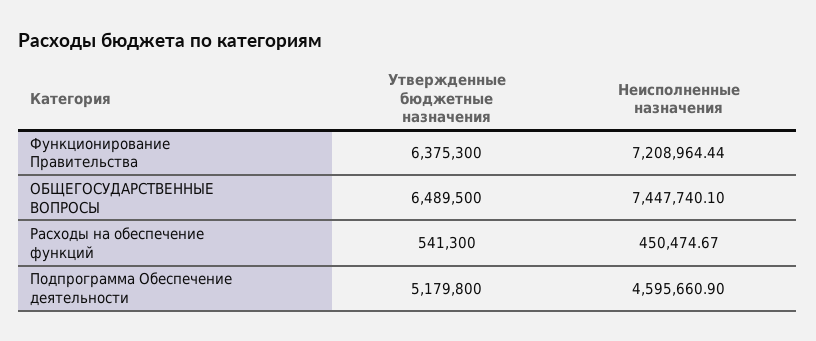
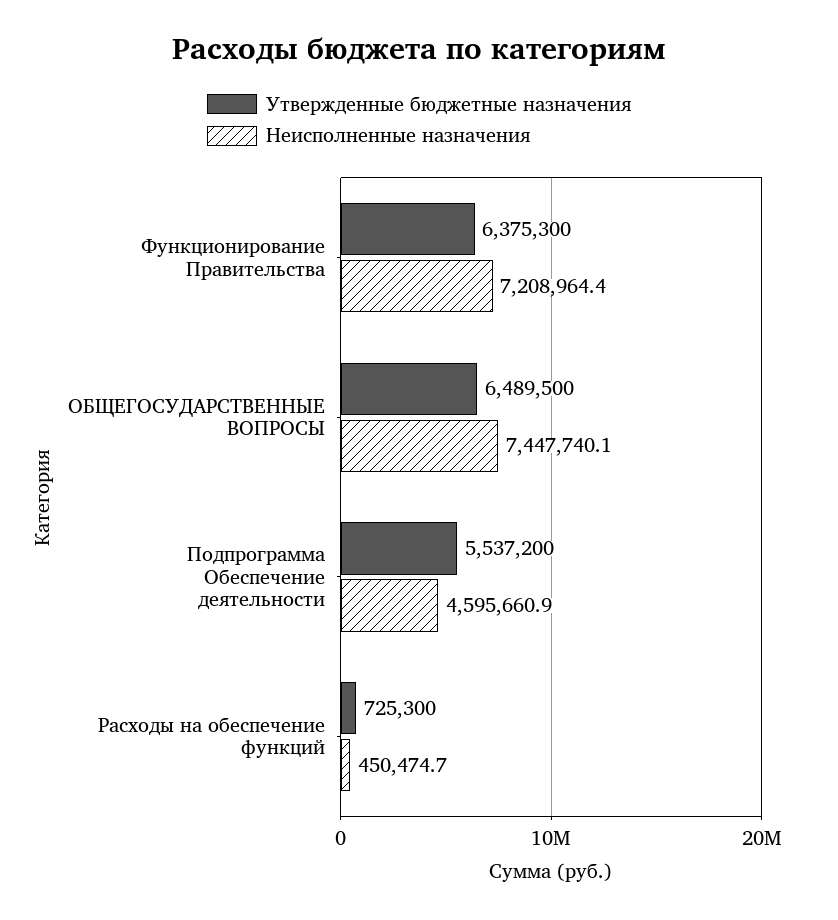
Утвержденные бюджетные назначения, Расходы на обеспечение функций: 541300 -> 725300
Утвержденные бюджетные назначения, Подпрограмма Обеспечение деятельности: 5179800 -> 5537200

